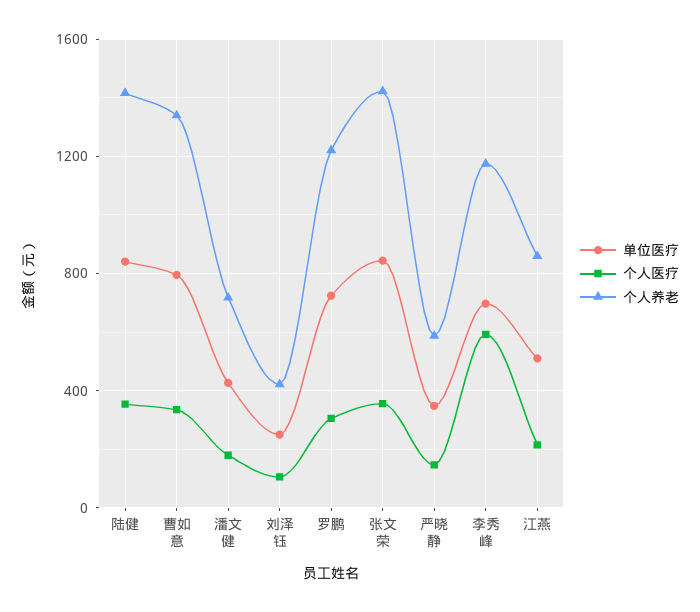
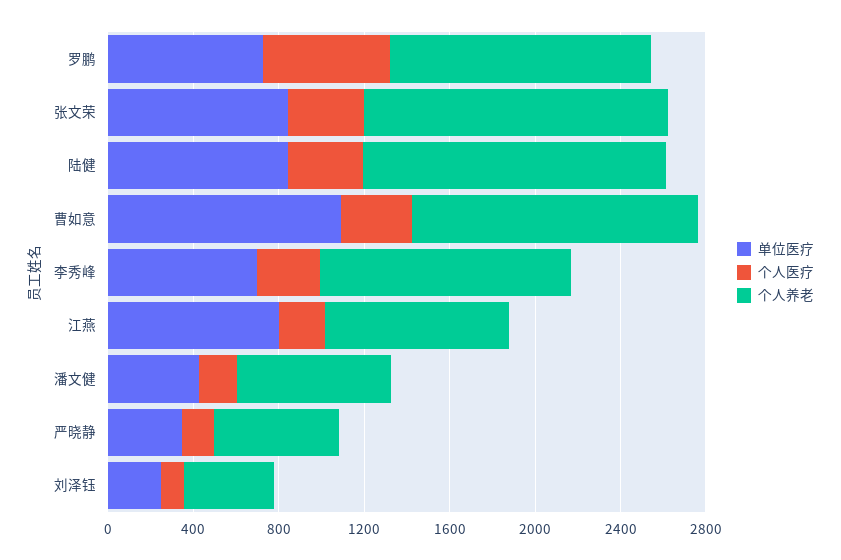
单位医疗, 曹如意: 800 -> 1100
个人医疗, 罗鹏: 300 -> 600
个人医疗, 李秀峰: 600 -> 300
单位医疗, 江燕: 500 -> 800

